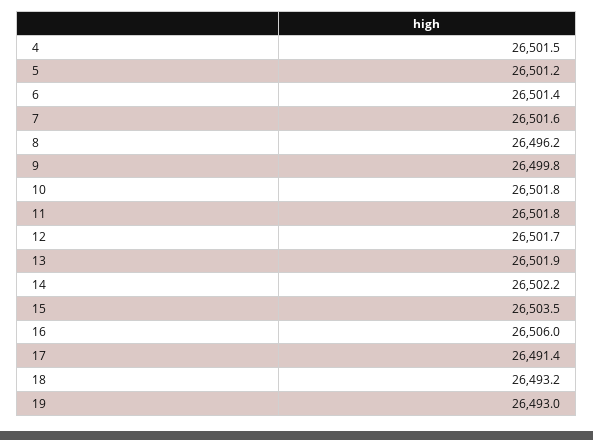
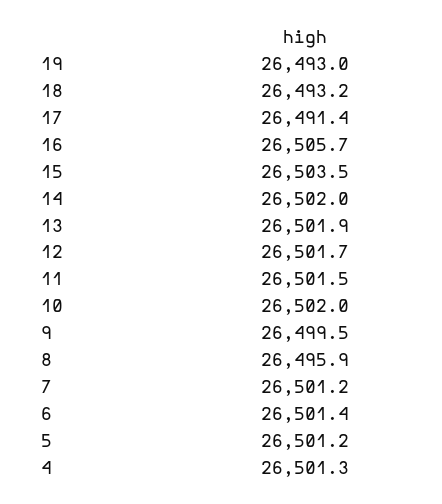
4: 26501.5 -> 26501.3
7: 26501.6 -> 26501.2
8: 26496.2 -> 26495.9
9: 26499.8 -> 26499.5
10: 26501.8 -> 26502
11: 26501.8 -> 26501.5
14: 26502.2 -> 26502
16: 26506 -> 26505.7

